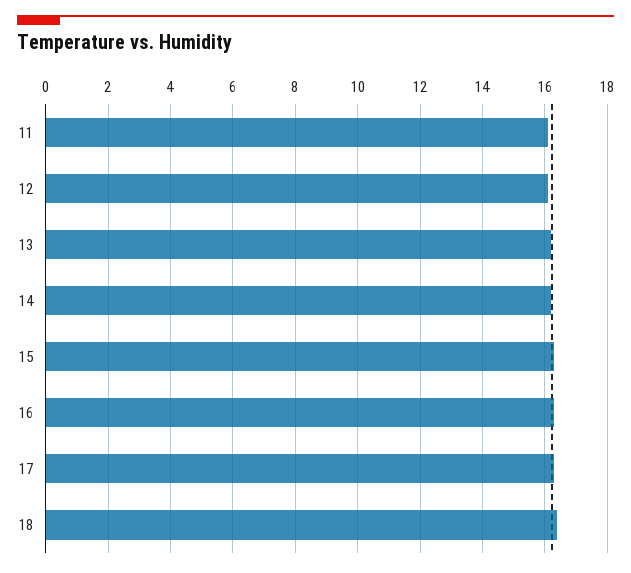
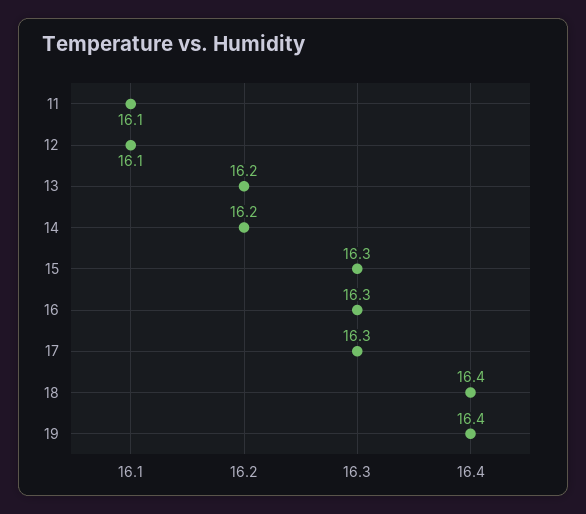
19: none -> 16.4

